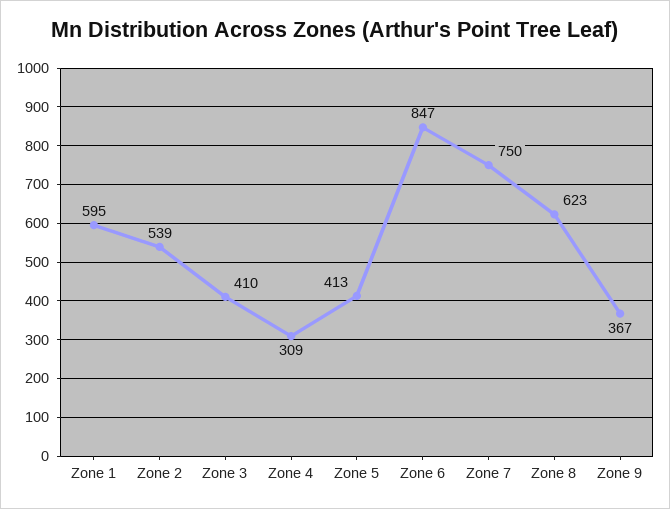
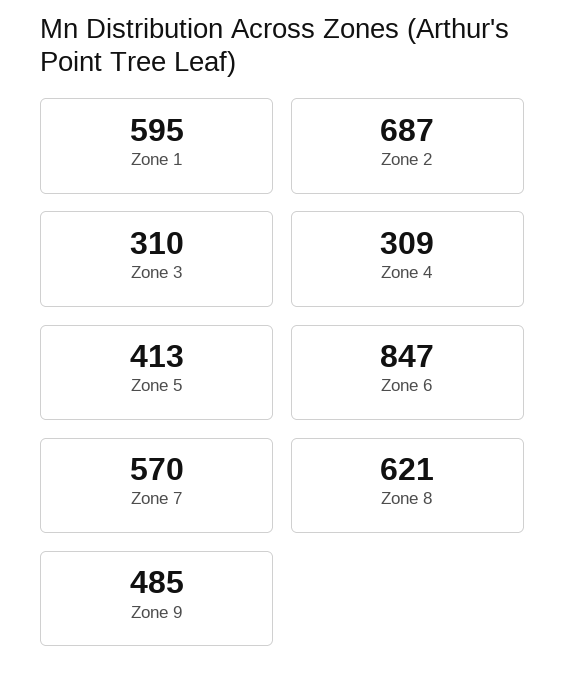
Zone 2: 539 -> 687
Zone 3: 410 -> 310
Zone 7: 750 -> 570
Zone 8: 623 -> 621
Zone 9: 367 -> 485

